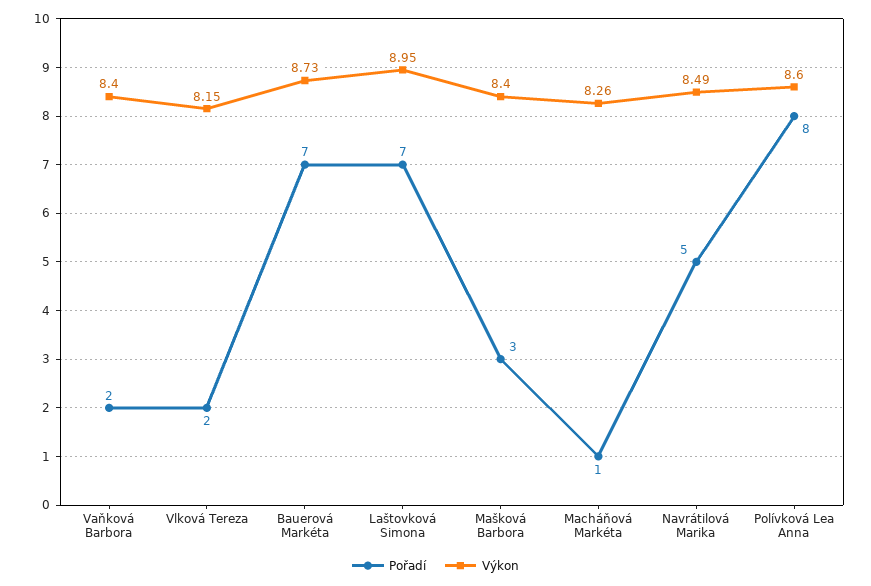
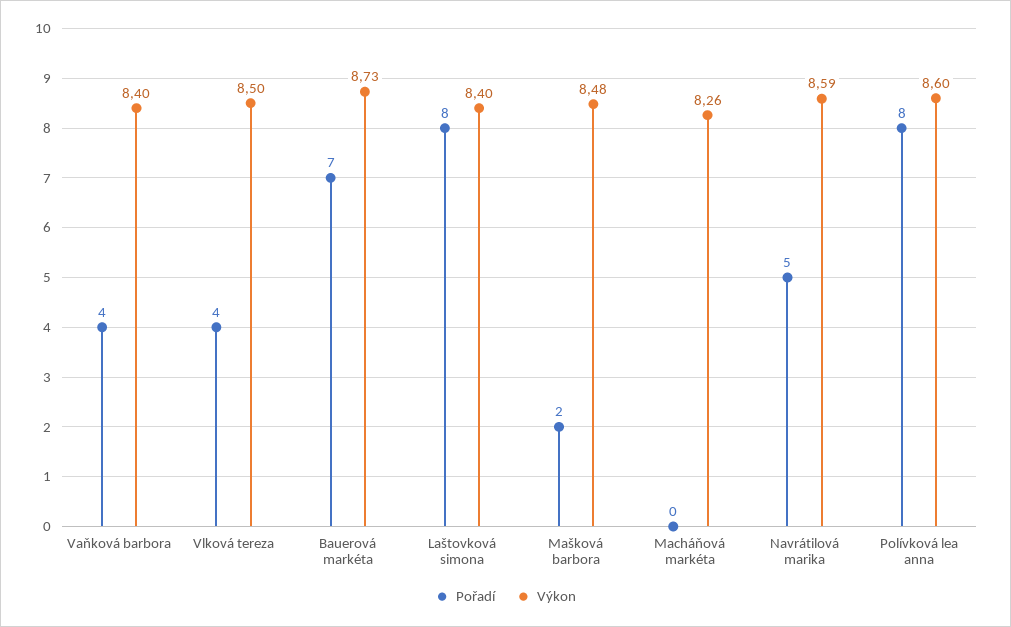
Pořadí, Vaňková Barbora: 2 -> 4
Pořadí, Vlková Tereza: 2 -> 4
Výkon, Vlková Tereza: 8.15 -> 8.5
Pořadí, Laštovková Simona: 7 -> 8
Výkon, Laštovková Simona: 8.95 -> 8.4
Pořadí, Mašková Barbora: 3 -> 2
Výkon, Mašková Barbora: 8.4 -> 8.48
Pořadí, Macháňová Markéta: 1 -> 0
Výkon, Navrátilová Marika: 8.49 -> 8.59

